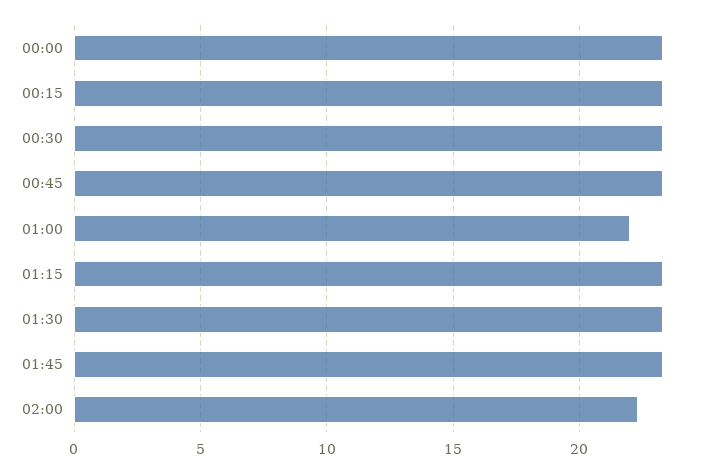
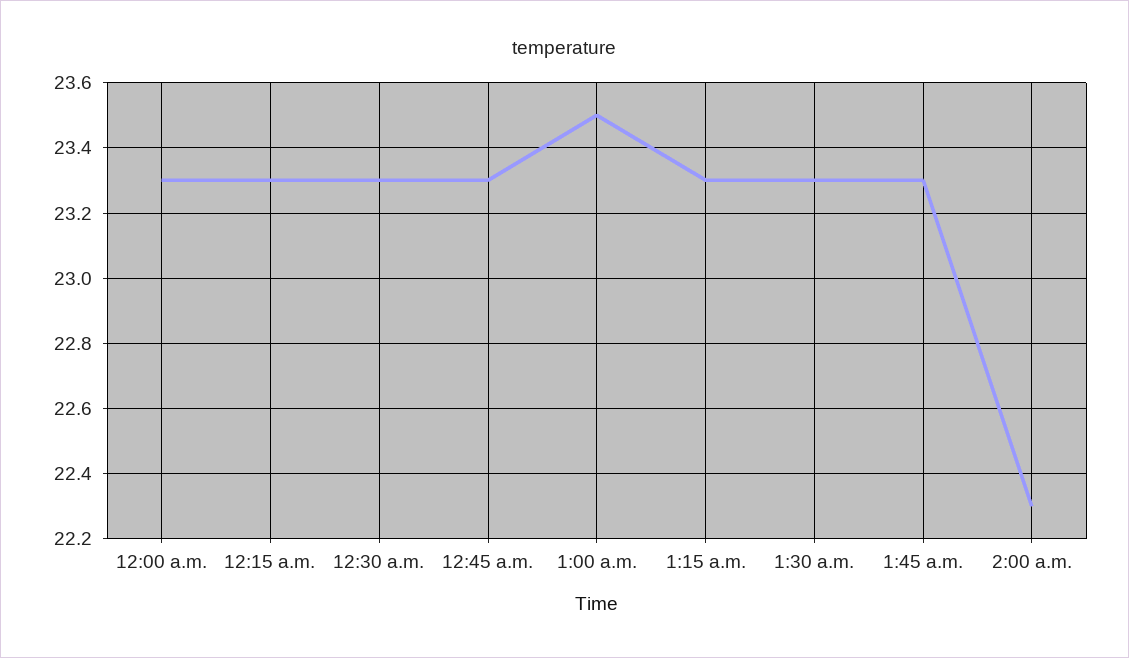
01:00: 22 -> 23.5

